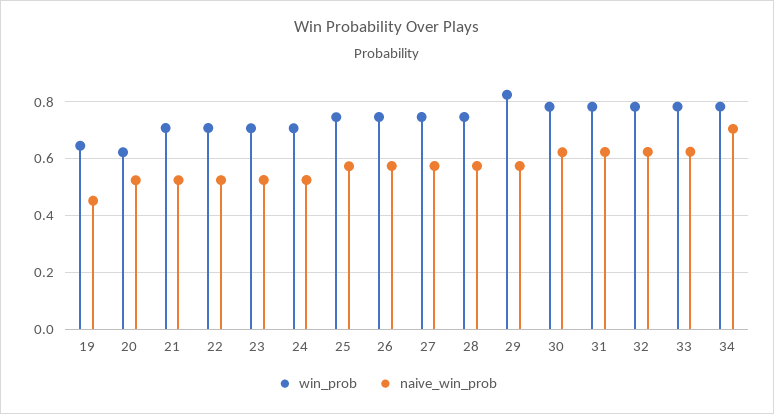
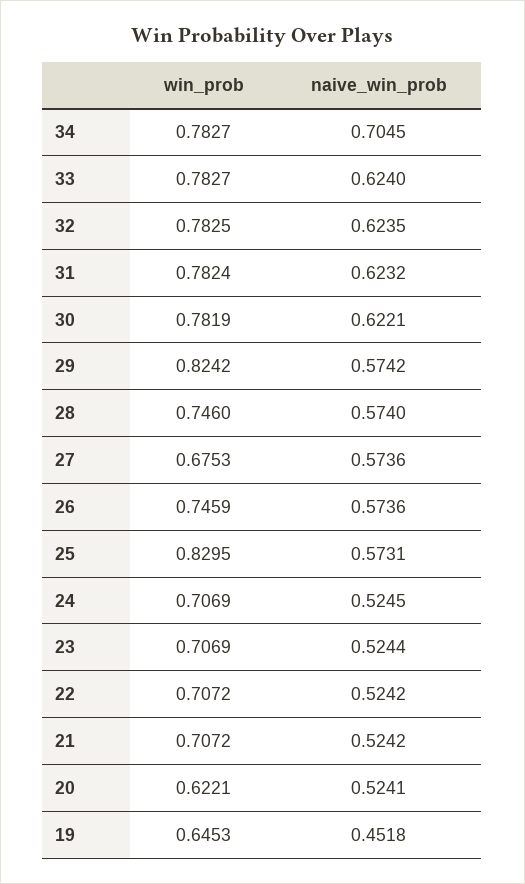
win_prob, 25: 0.75 -> 0.8295
win_prob, 27: 0.75 -> 0.6753

